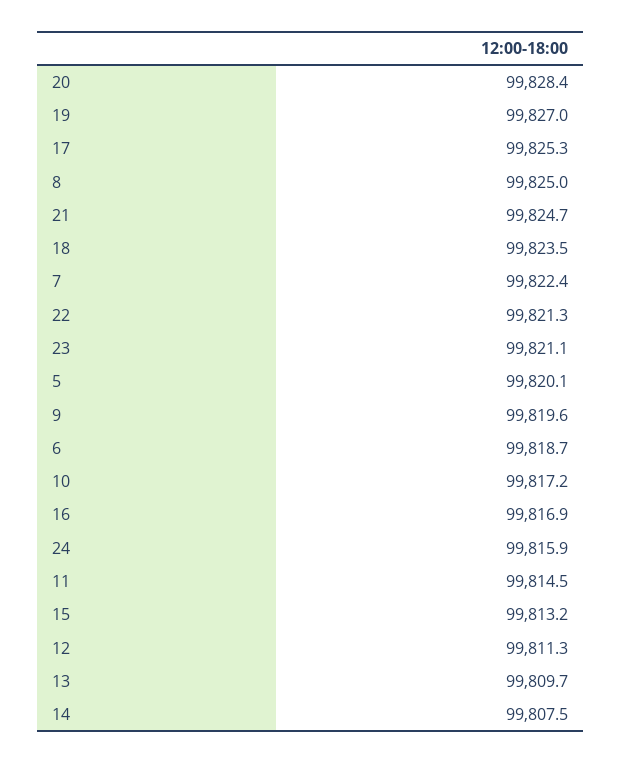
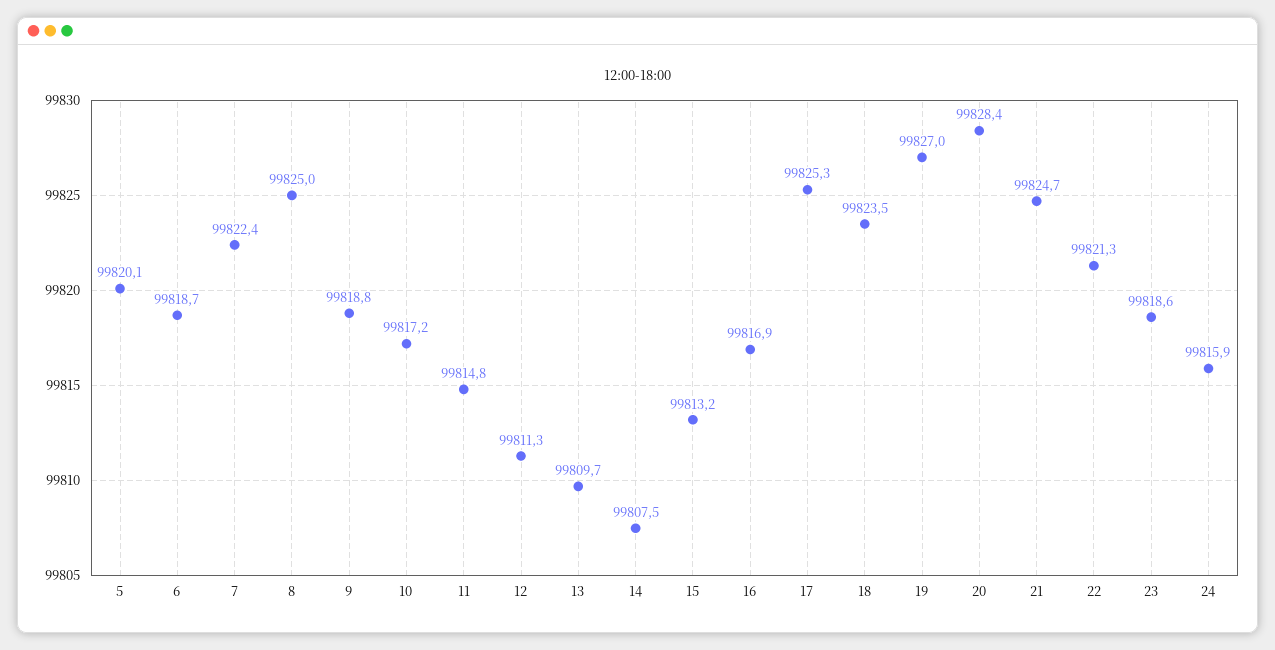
23: 99821.1 -> 99818.6
9: 99819.6 -> 99818.8
11: 99814.5 -> 99814.8

